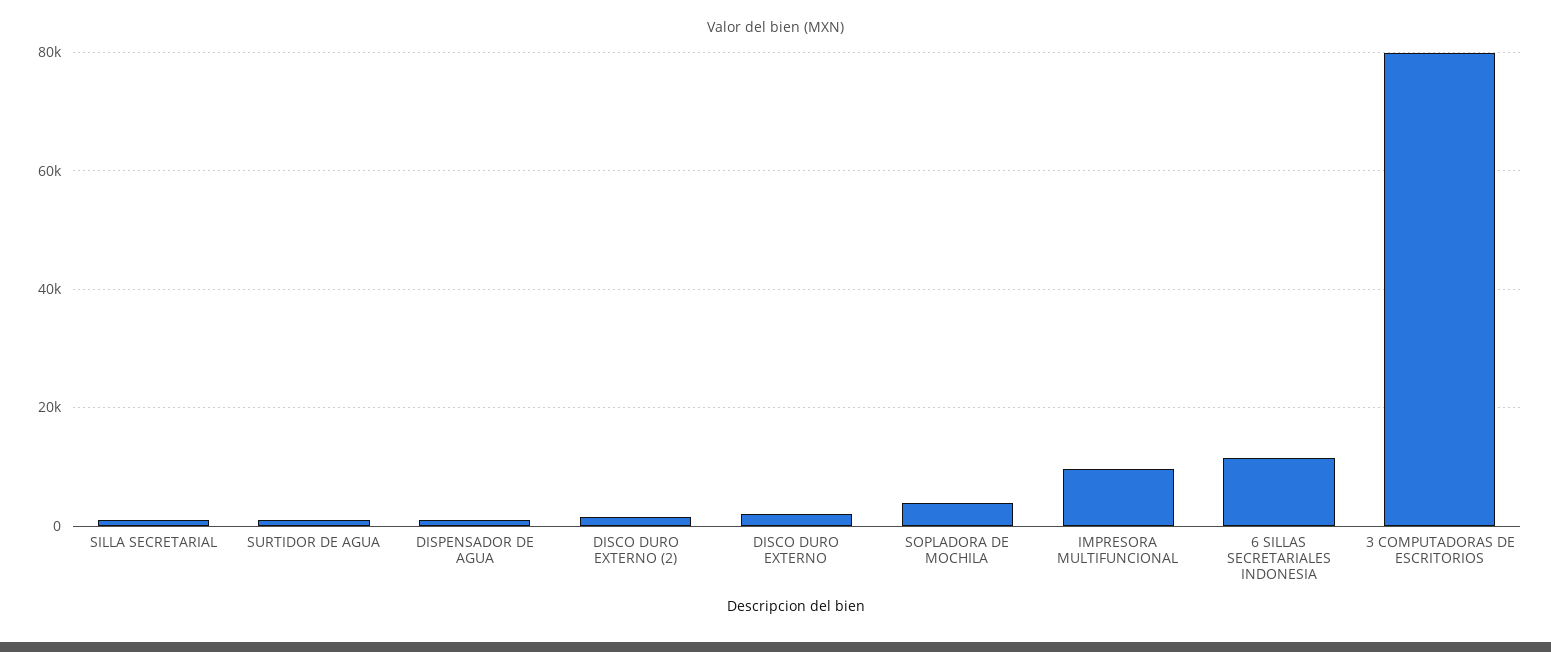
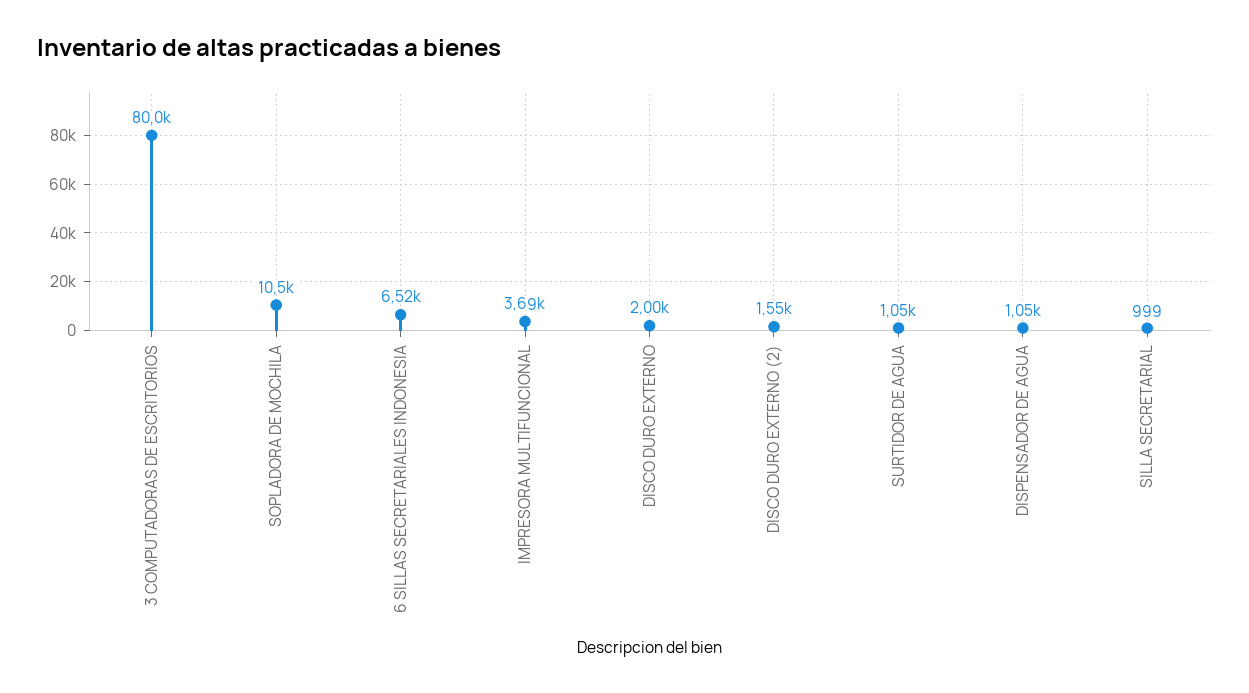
SOPLADORA DE MOCHILA: 4000 -> 10500
IMPRESORA MULTIFUNCIONAL: 10000 -> 3690
6 SILLAS SECRETARIALES INDONESIA: 12000 -> 6520

